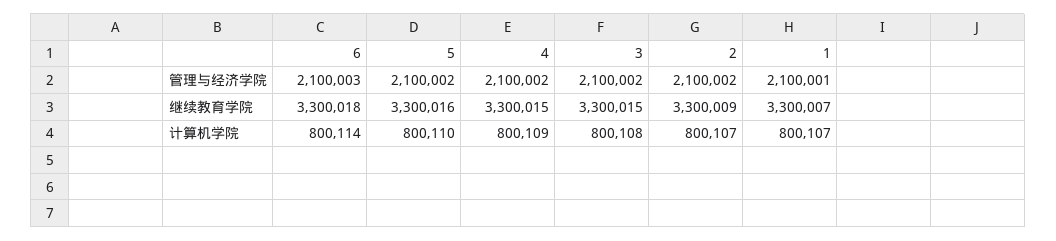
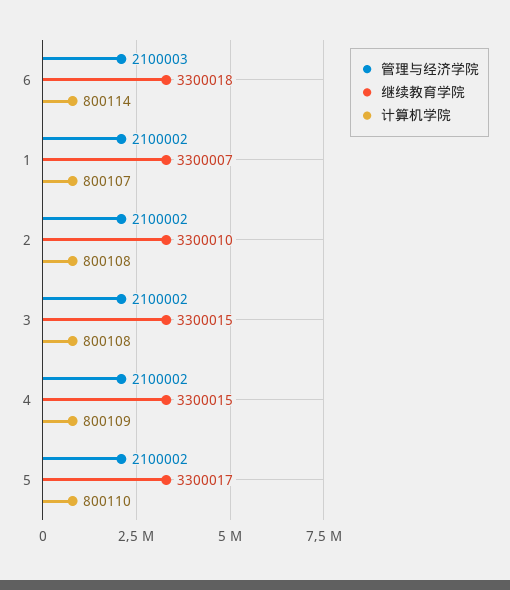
管理与经济学院, 1: 2100001 -> 2100002
继续教育学院, 5: 3300016 -> 3300017
继续教育学院, 2: 3300009 -> 3300010
计算机学院, 2: 800107 -> 800108

